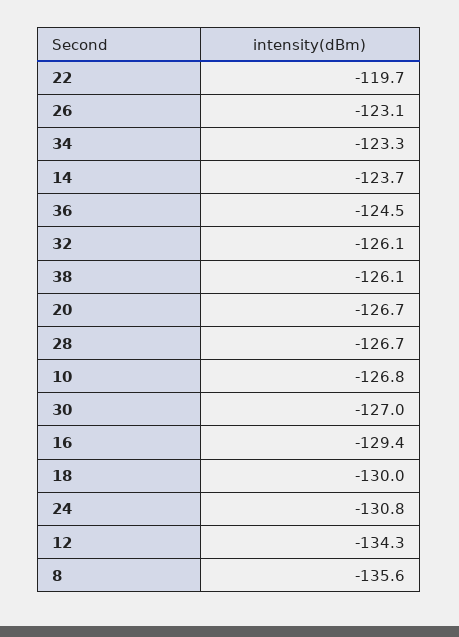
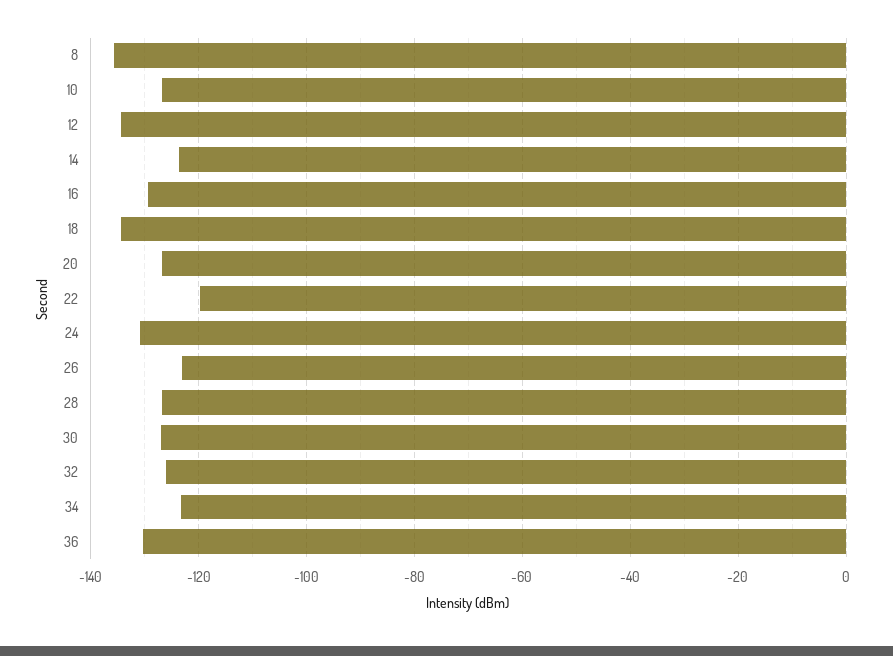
36: -124.5 -> -130
38: -126.1 -> none
18: -130 -> -134

